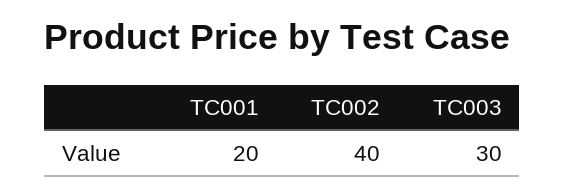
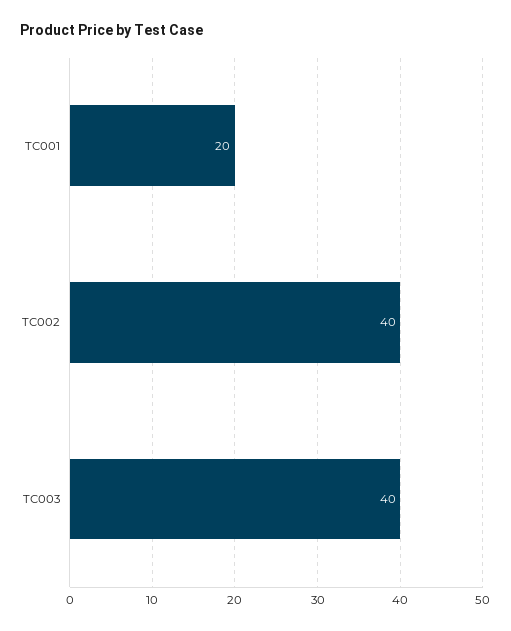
TC003: 30 -> 40

